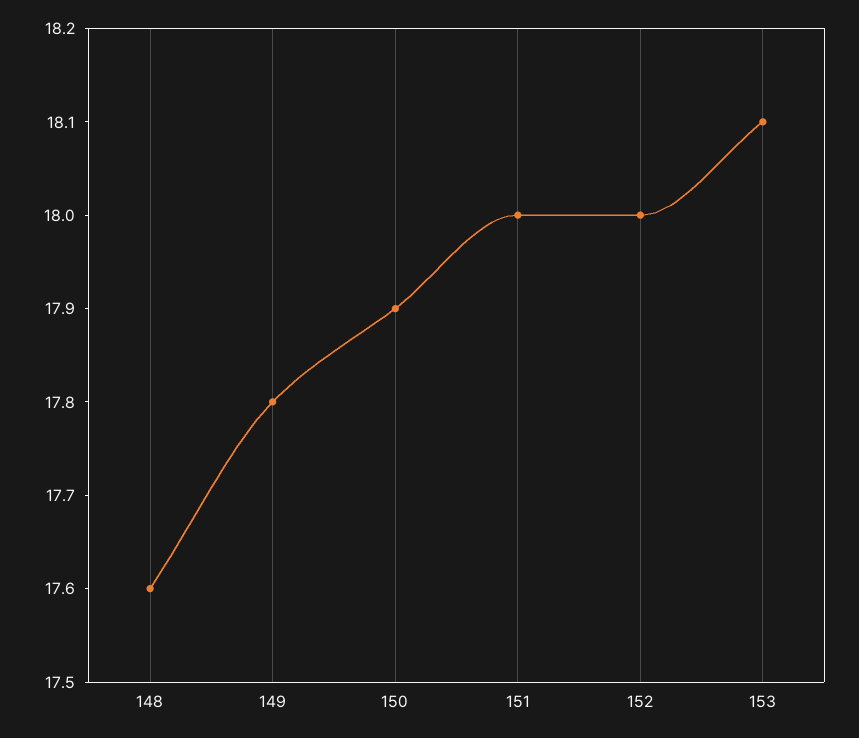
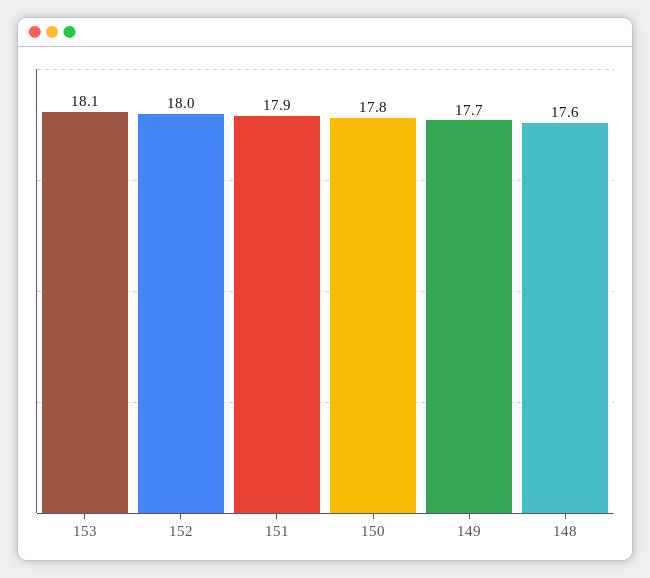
149: 17.8 -> 17.7
150: 17.9 -> 17.8
151: 18 -> 17.9

